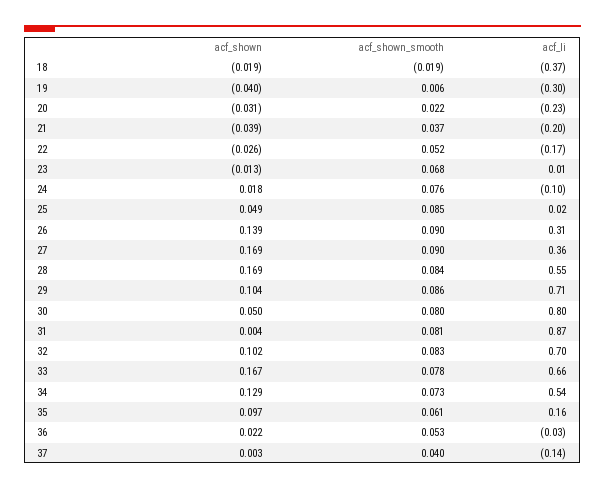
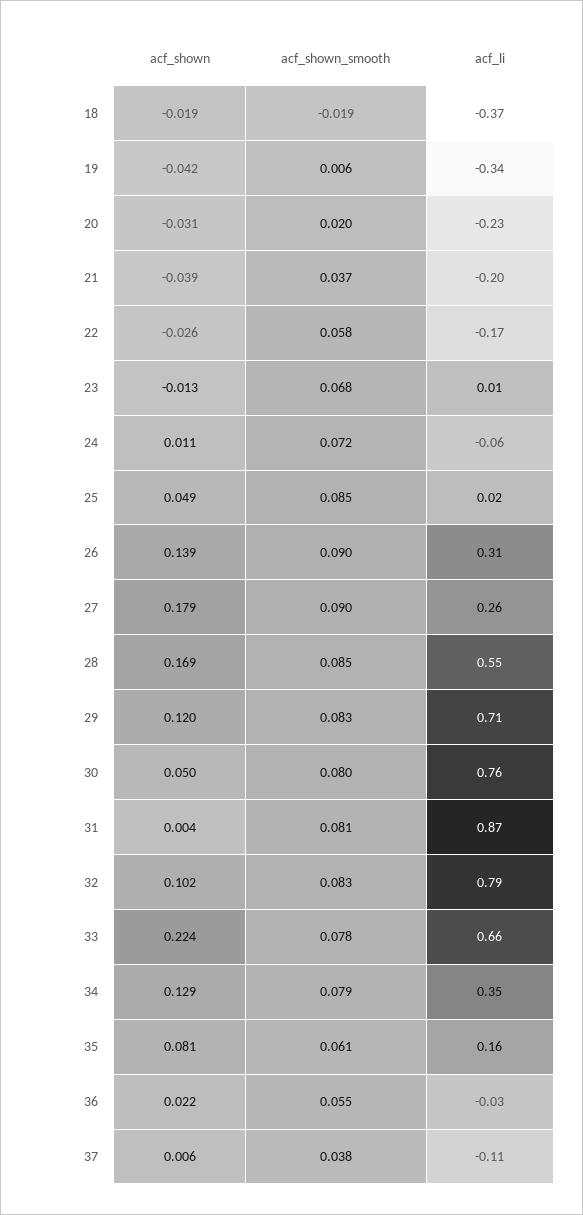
acf_shown, 19: -0.04 -> -0.042
acf_li, 19: -0.3 -> -0.34
acf_shown_smooth, 20: 0.022 -> 0.02
acf_shown_smooth, 22: 0.052 -> 0.058
acf_shown, 24: 0.018 -> 0.011
acf_shown_smooth, 24: 0.076 -> 0.072
acf_li, 24: -0.1 -> -0.06
acf_shown, 27: 0.169 -> 0.179
acf_li, 27: 0.36 -> 0.26
acf_shown_smooth, 28: 0.084 -> 0.085
acf_shown, 29: 0.104 -> 0.12
acf_shown_smooth, 29: 0.086 -> 0.083
acf_li, 30: 0.8 -> 0.76
acf_li, 32: 0.7 -> 0.79
acf_shown, 33: 0.167 -> 0.224
acf_shown_smooth, 34: 0.073 -> 0.079
acf_li, 34: 0.54 -> 0.35
acf_shown, 35: 0.097 -> 0.081
acf_shown_smooth, 36: 0.053 -> 0.055
acf_shown, 37: 0.003 -> 0.006
acf_shown_smooth, 37: 0.04 -> 0.038
acf_li, 37: -0.14 -> -0.11

